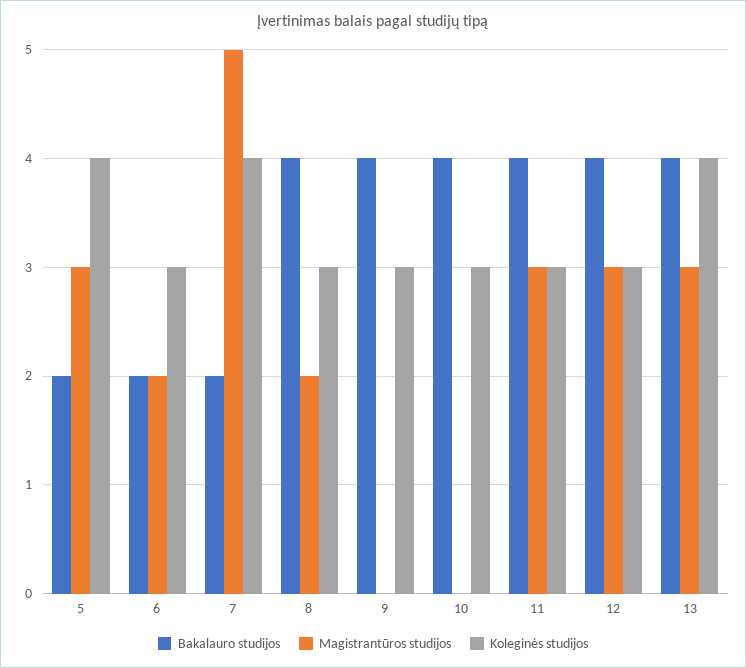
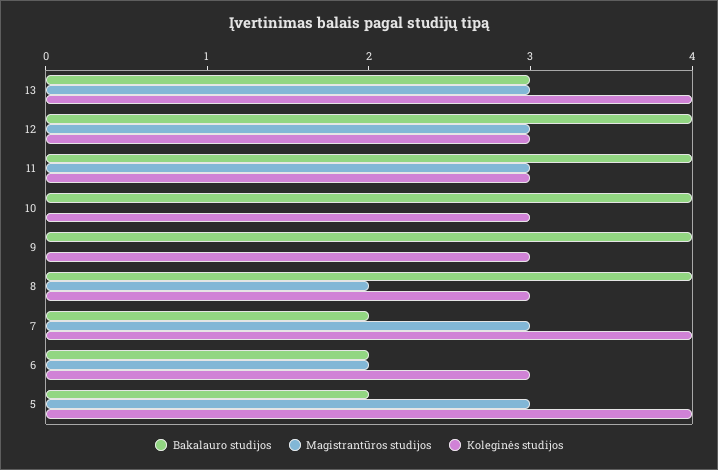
Magistrantūros studijos, 7: 5 -> 3
Bakalauro studijos, 13: 4 -> 3

